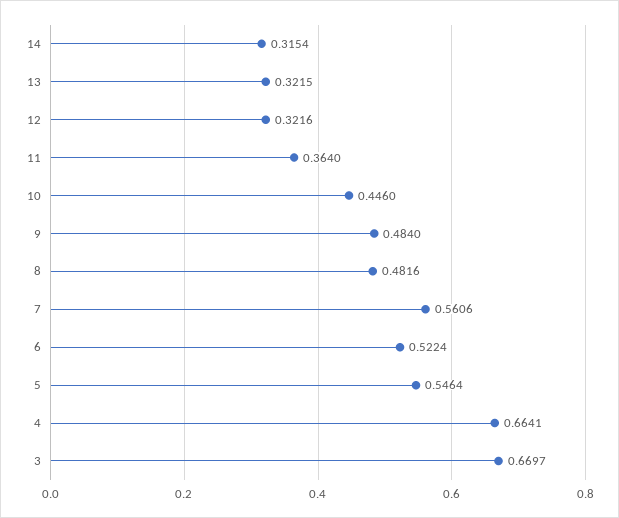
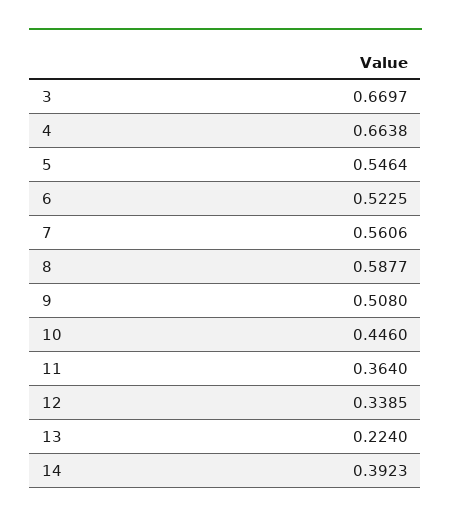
14: 0.3154 -> 0.3923
13: 0.3215 -> 0.224
12: 0.3216 -> 0.3385
9: 0.484 -> 0.508
8: 0.4816 -> 0.5877
6: 0.5224 -> 0.5225
4: 0.6641 -> 0.6638

